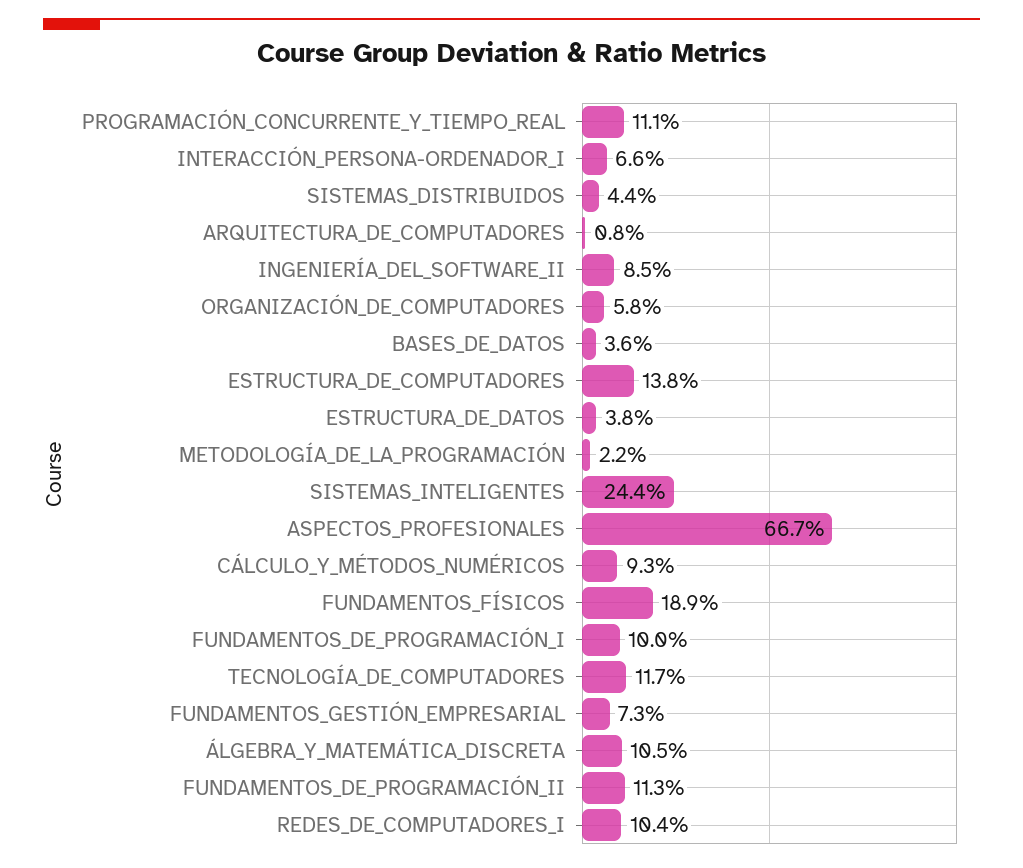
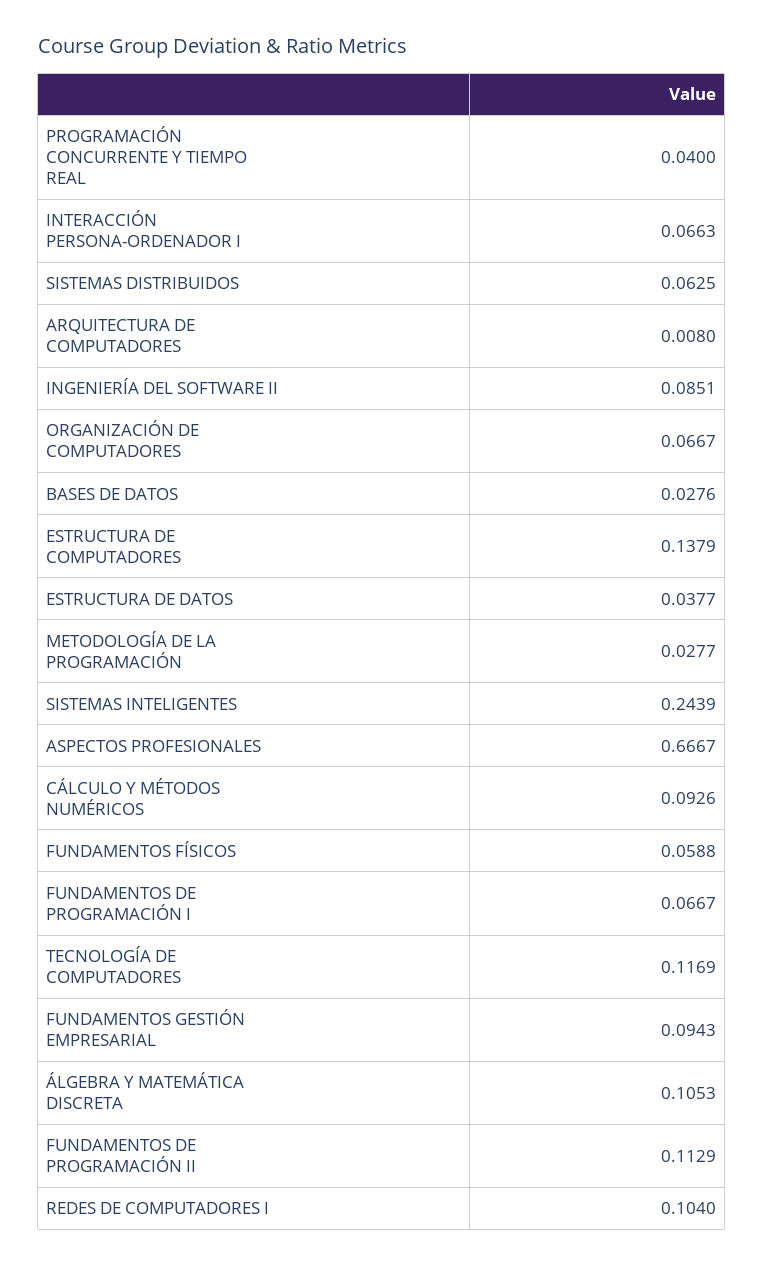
PROGRAMACIÓN_CONCURRENTE_Y_TIEMPO_REAL: 0.111 -> 0.04
SISTEMAS_DISTRIBUIDOS: 0.044 -> 0.0625
ORGANIZACIÓN_DE_COMPUTADORES: 0.058 -> 0.0667
BASES_DE_DATOS: 0.036 -> 0.0276
METODOLOGÍA_DE_LA_PROGRAMACIÓN: 0.022 -> 0.0277
FUNDAMENTOS_FÍSICOS: 0.189 -> 0.0588
FUNDAMENTOS_DE_PROGRAMACIÓN_I: 0.1 -> 0.0667
FUNDAMENTOS_GESTIÓN_EMPRESARIAL: 0.073 -> 0.0943

